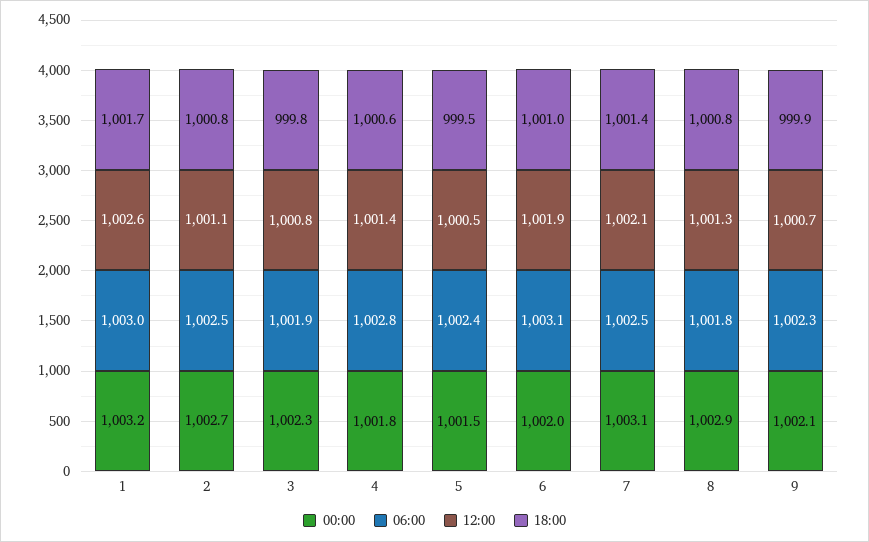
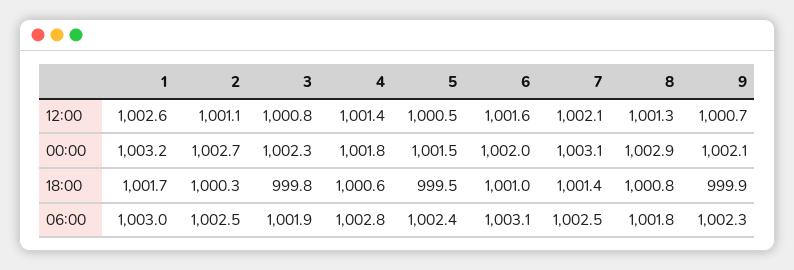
18:00, 2: 1000.8 -> 1000.3
12:00, 6: 1001.9 -> 1001.6

